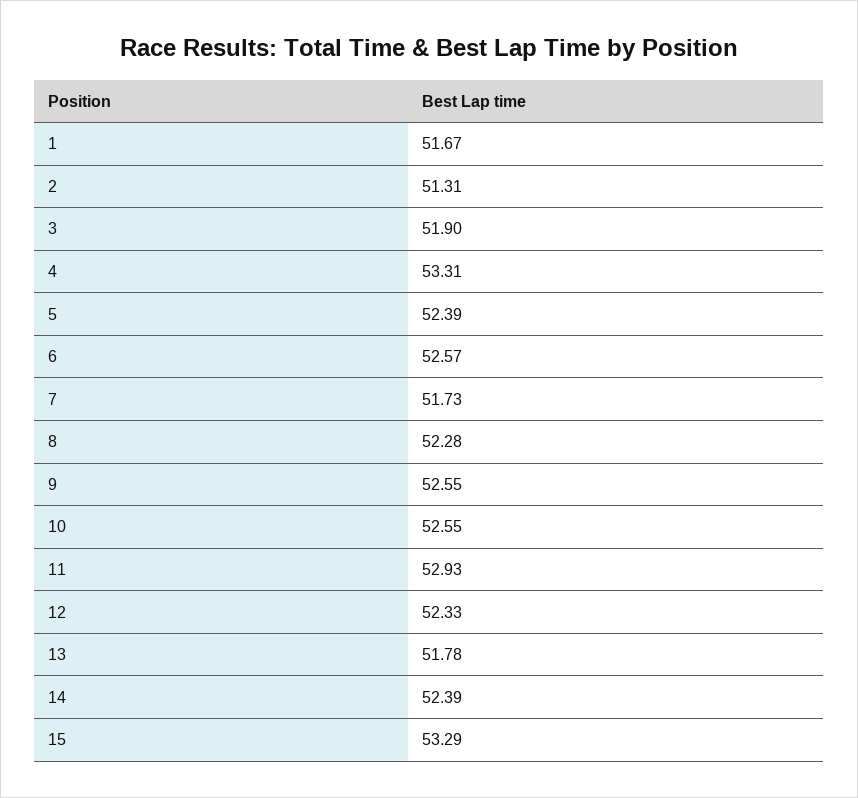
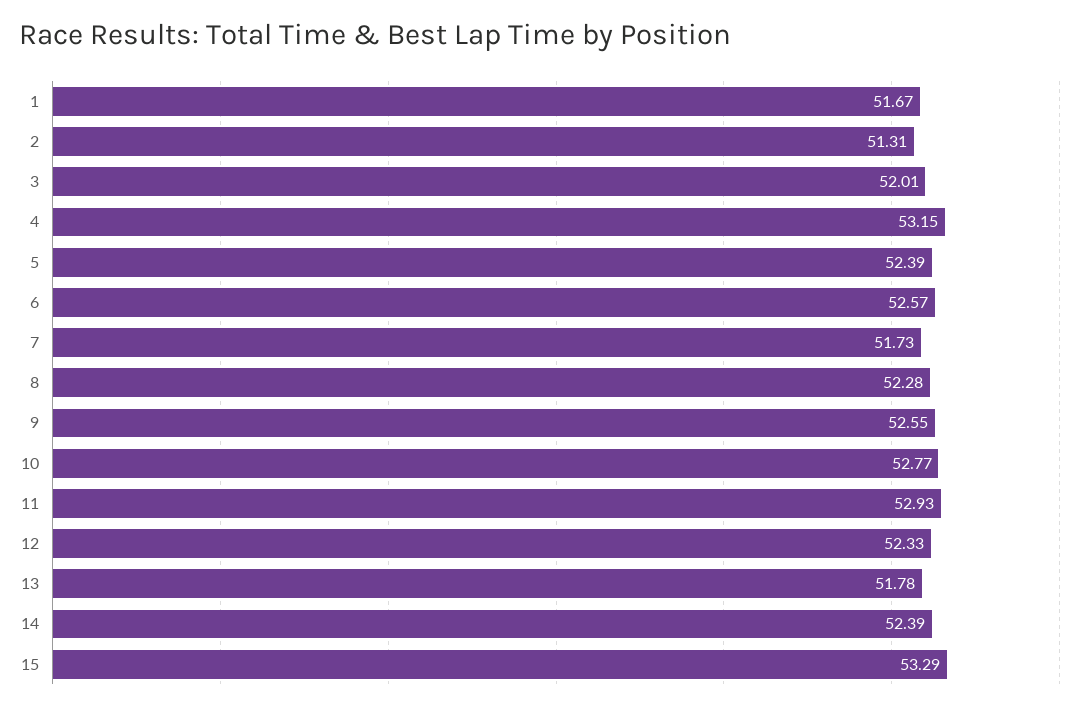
3: 51.9 -> 52.01
4: 53.31 -> 53.15
10: 52.55 -> 52.77

